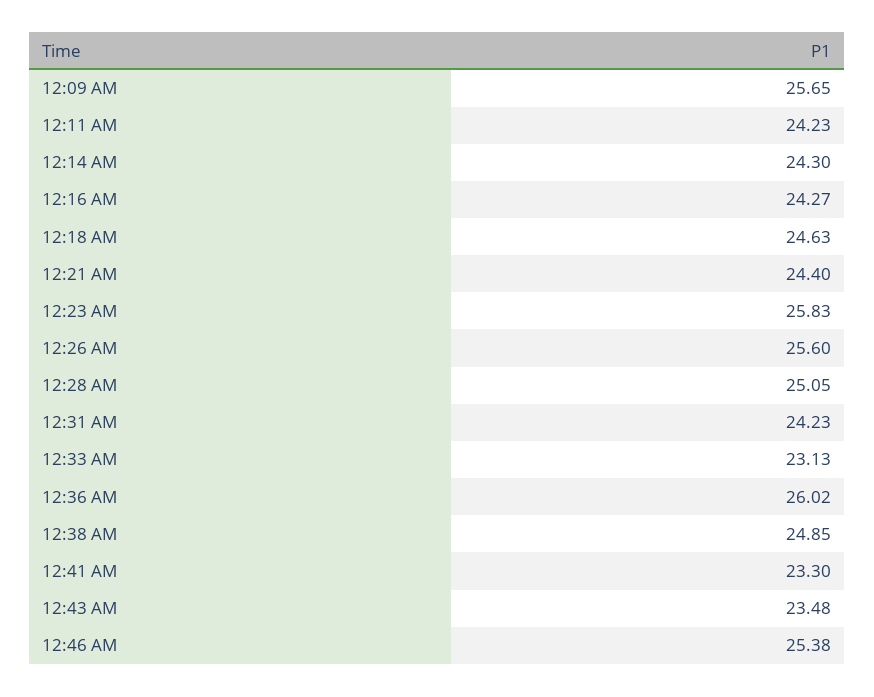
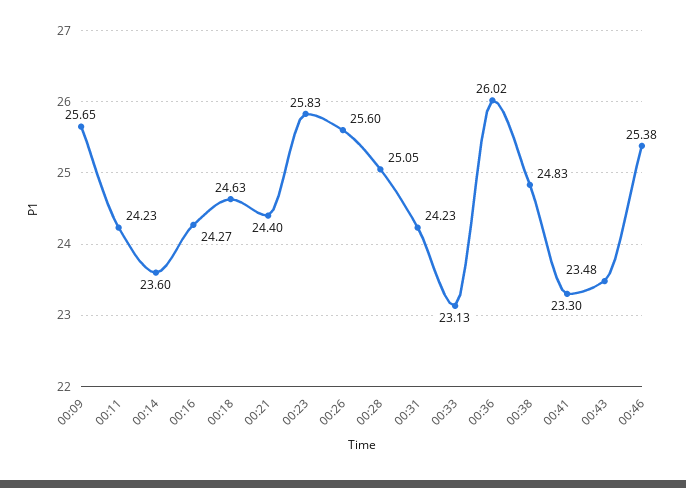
12:14 AM: 24.3 -> 23.6
12:38 AM: 24.85 -> 24.83

